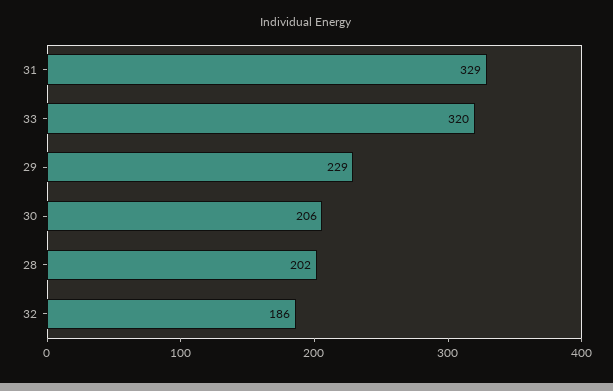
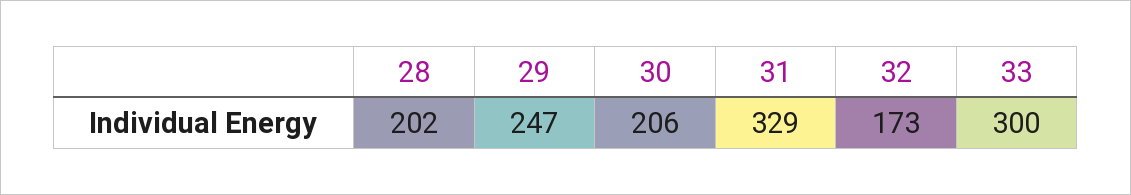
33: 320 -> 300
29: 229 -> 247
32: 186 -> 173

